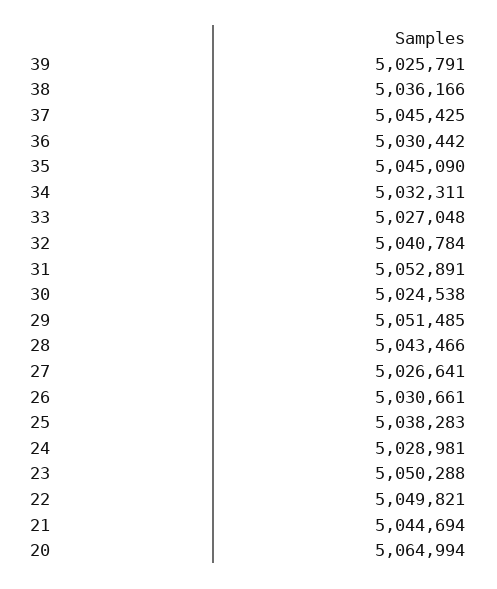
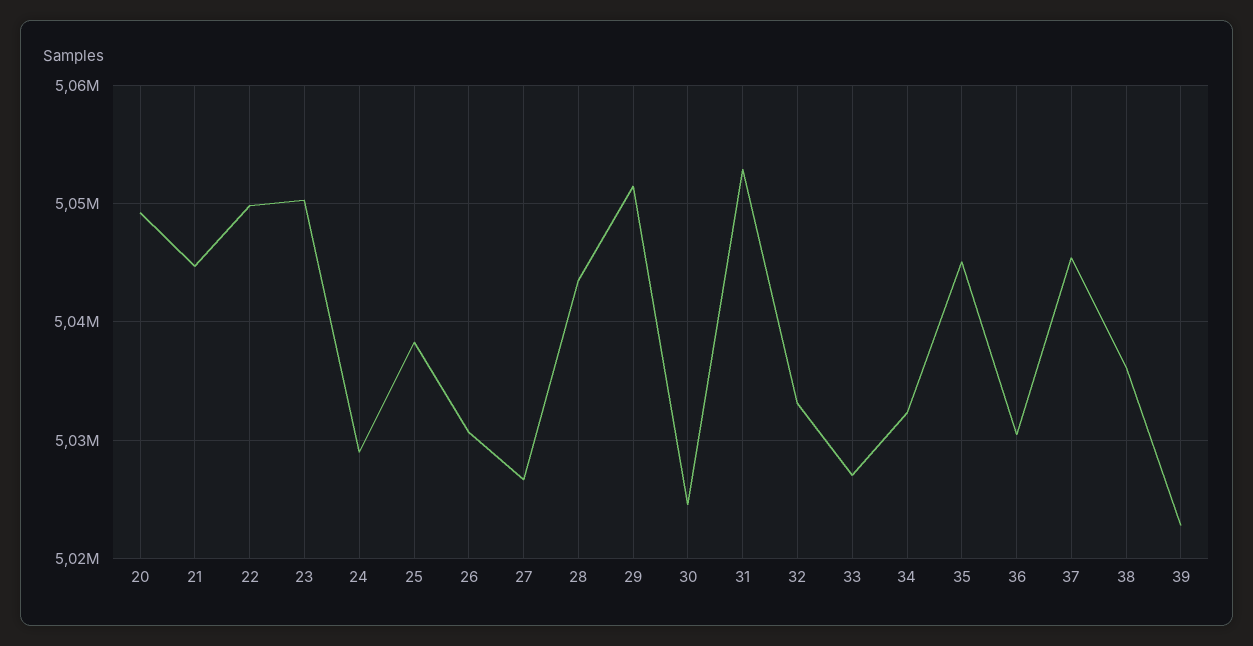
39: 5025791 -> 5023000
32: 5040784 -> 5033000
20: 5064994 -> 5049000

